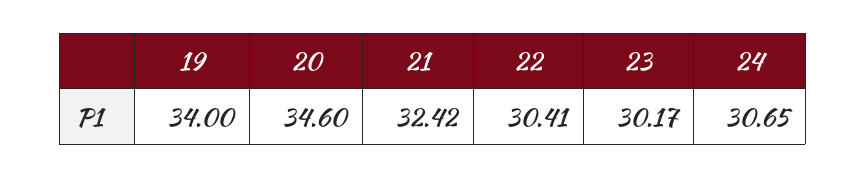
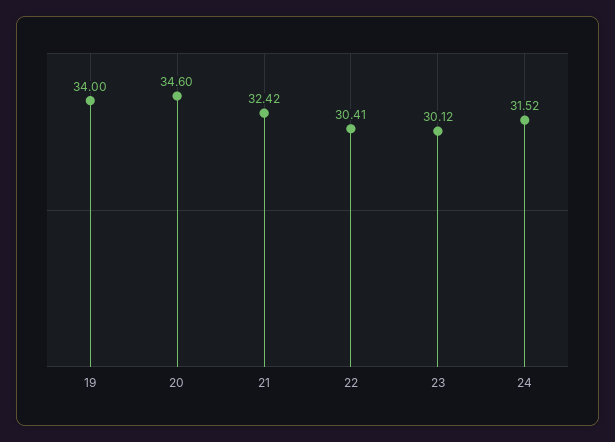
23: 30.17 -> 30.12
24: 30.65 -> 31.52

